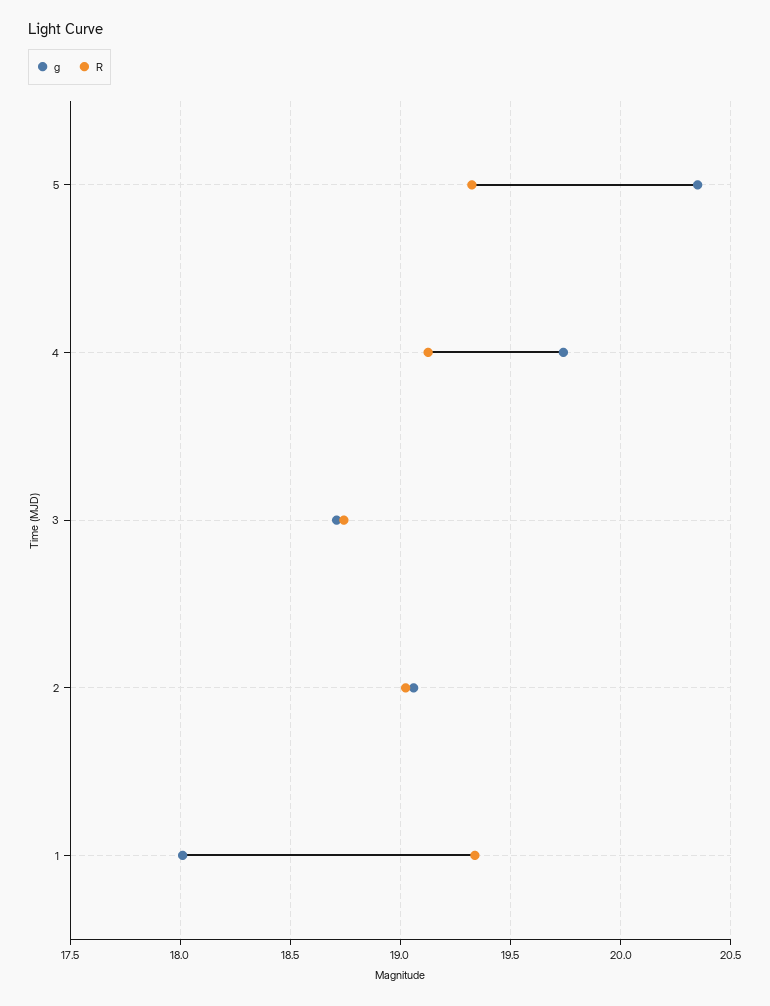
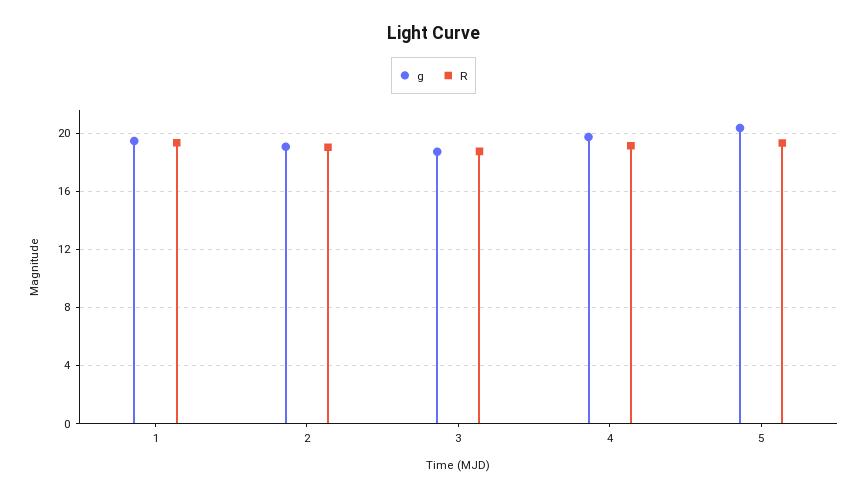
g, 1: 18 -> 19.5

